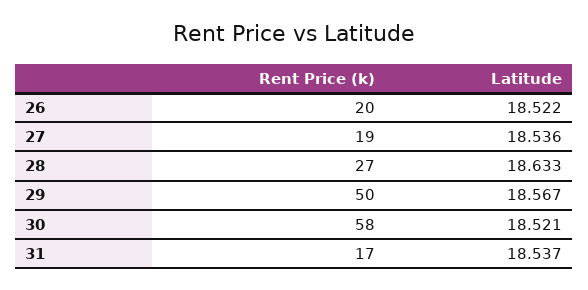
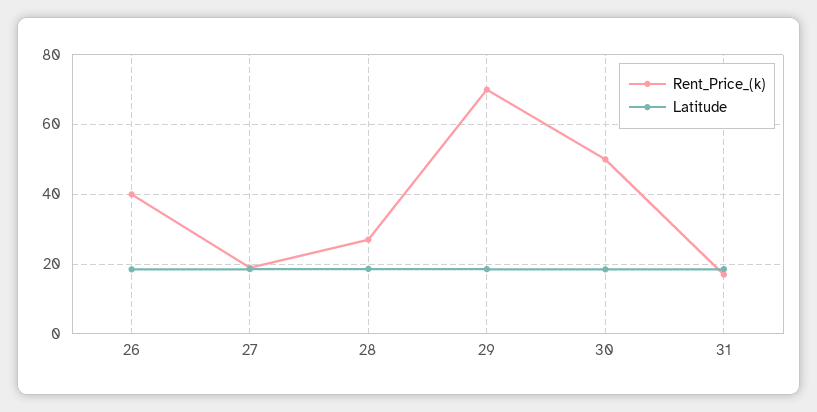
Rent Price (k), 26: 20 -> 40
Rent Price (k), 29: 50 -> 70
Rent Price (k), 30: 58 -> 50

